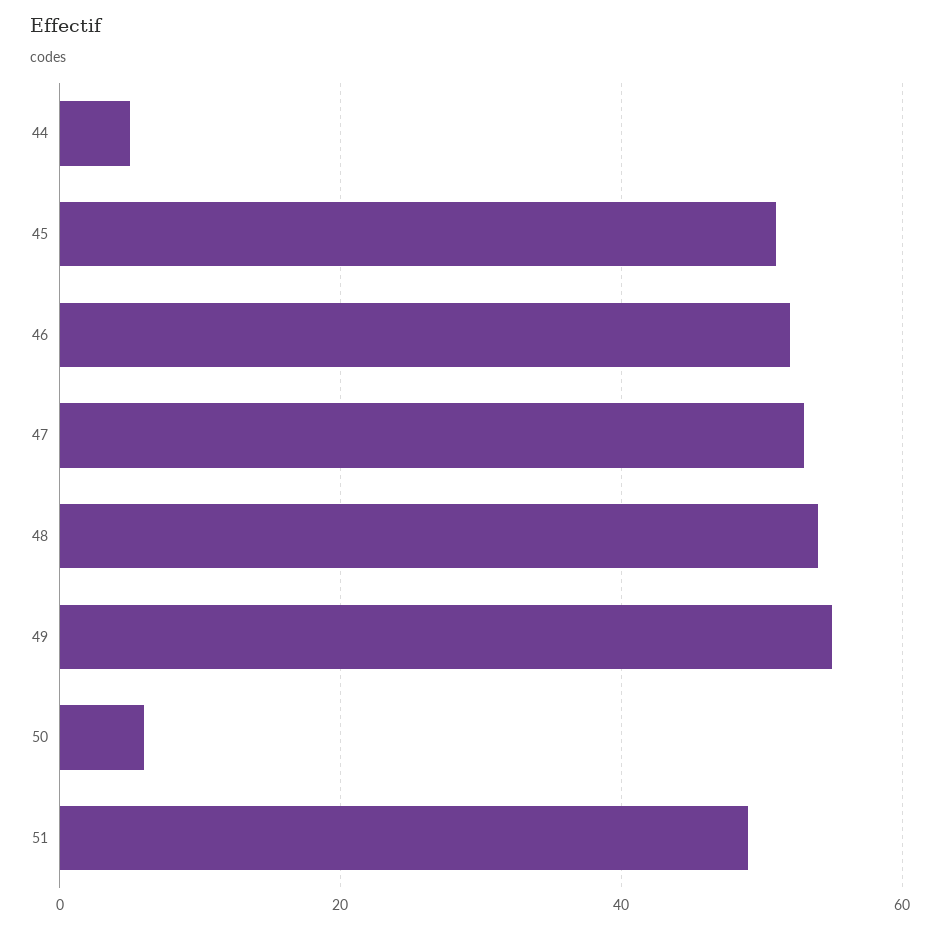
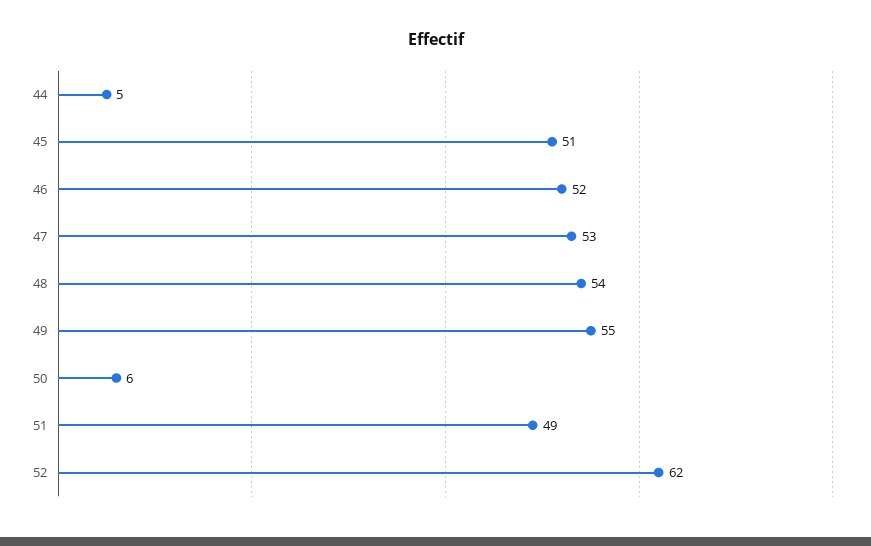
52: none -> 62

